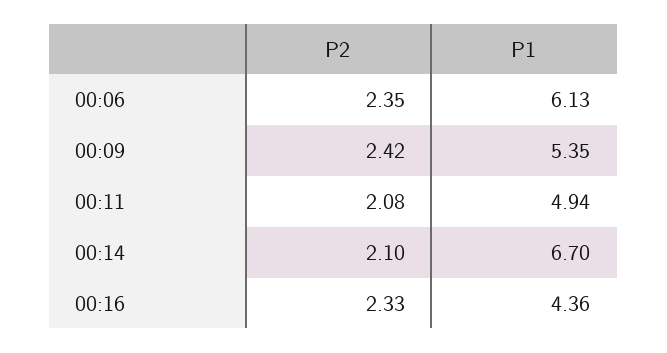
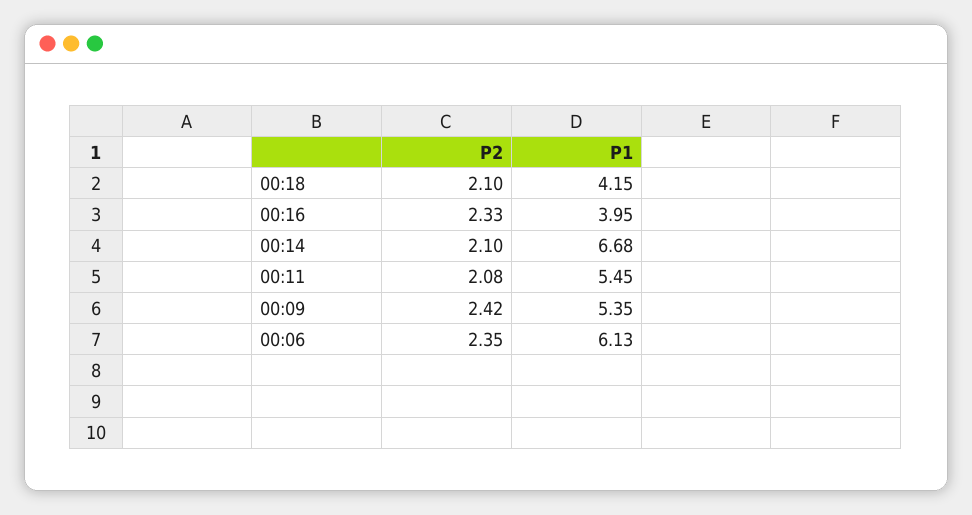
P1, 00:11: 4.94 -> 5.45
P1, 00:14: 6.7 -> 6.68
P1, 00:16: 4.36 -> 3.95
P2, 00:18: none -> 2.1
P1, 00:18: none -> 4.15

